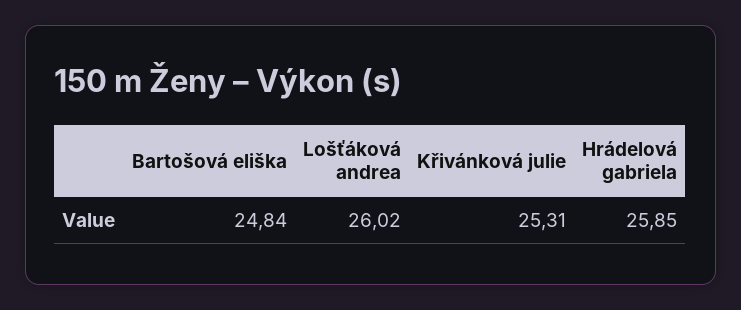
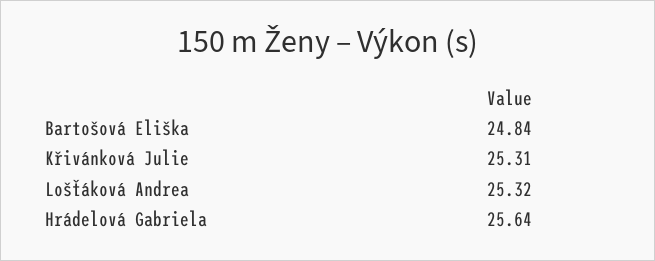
Lošťáková andrea: 26.02 -> 25.32
Hrádelová gabriela: 25.85 -> 25.64

